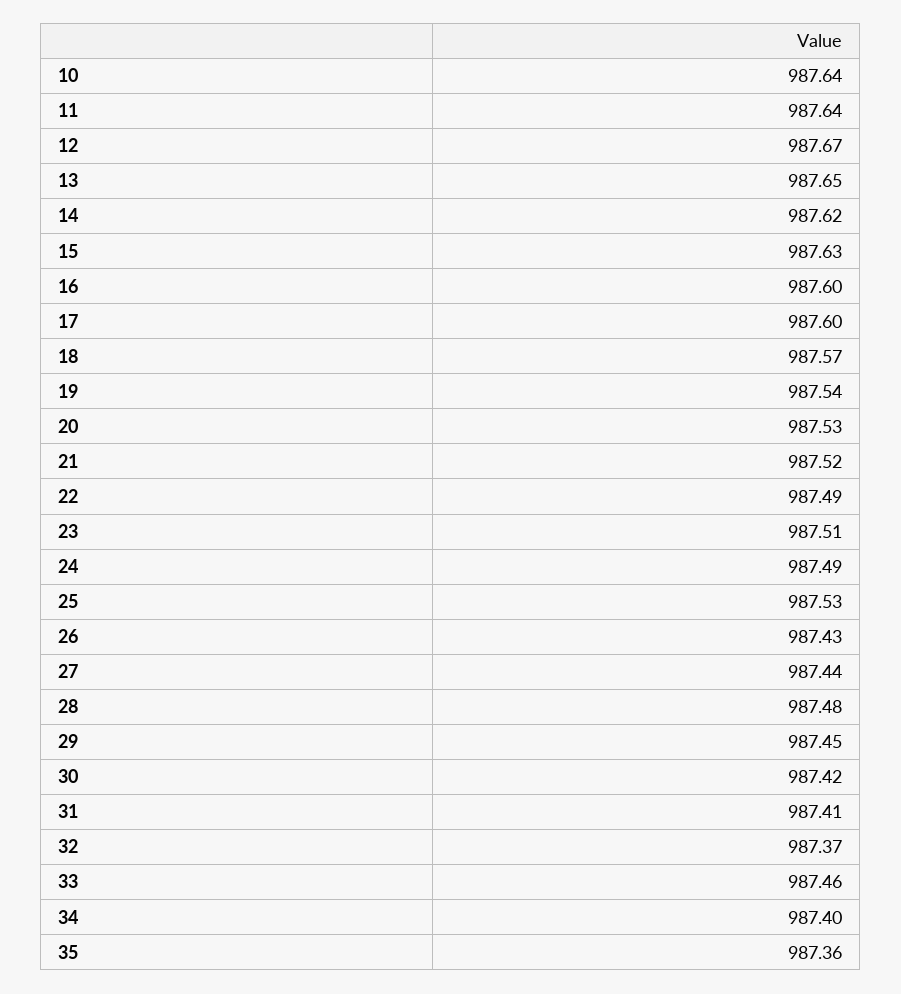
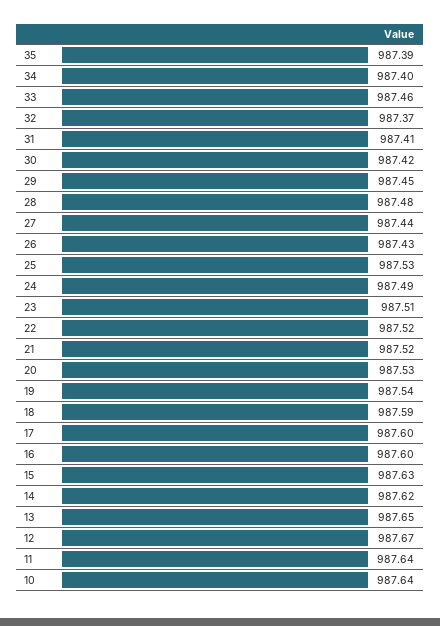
18: 987.57 -> 987.59
22: 987.49 -> 987.52
35: 987.36 -> 987.39

